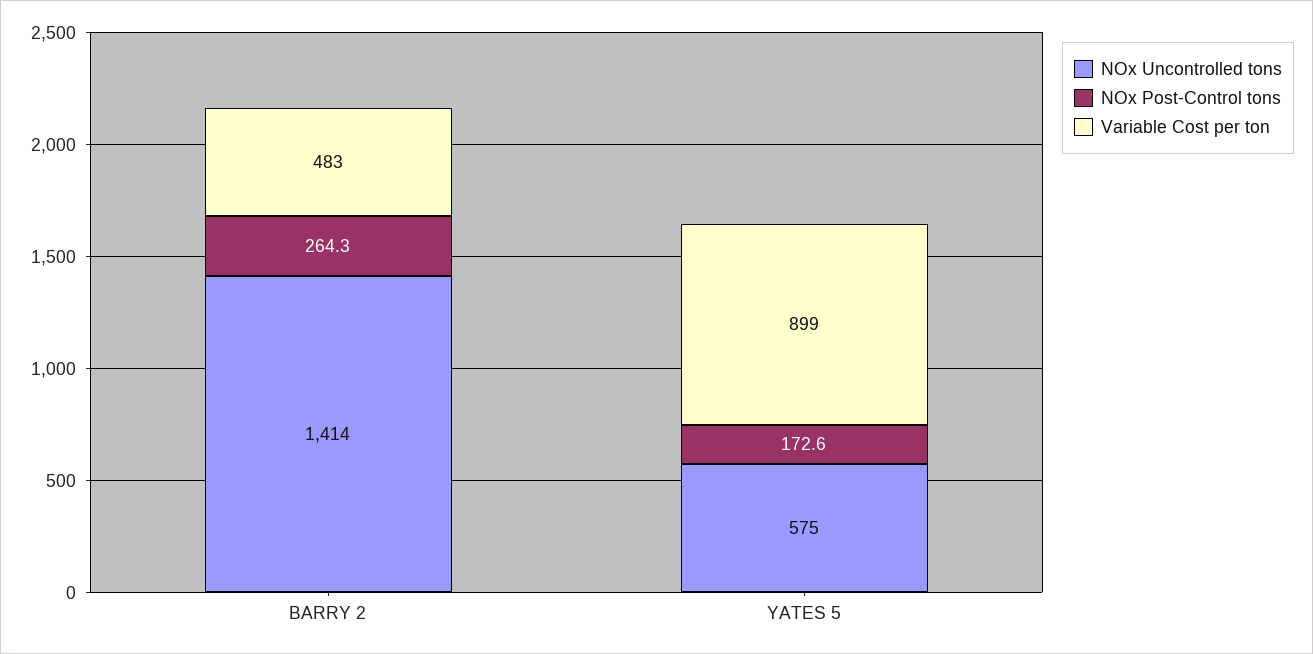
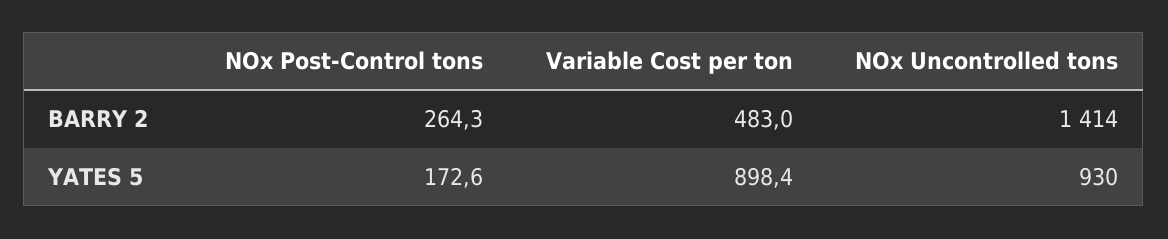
NOx Uncontrolled tons, YATES 5: 575 -> 930
Variable Cost per ton, YATES 5: 899 -> 898.4

